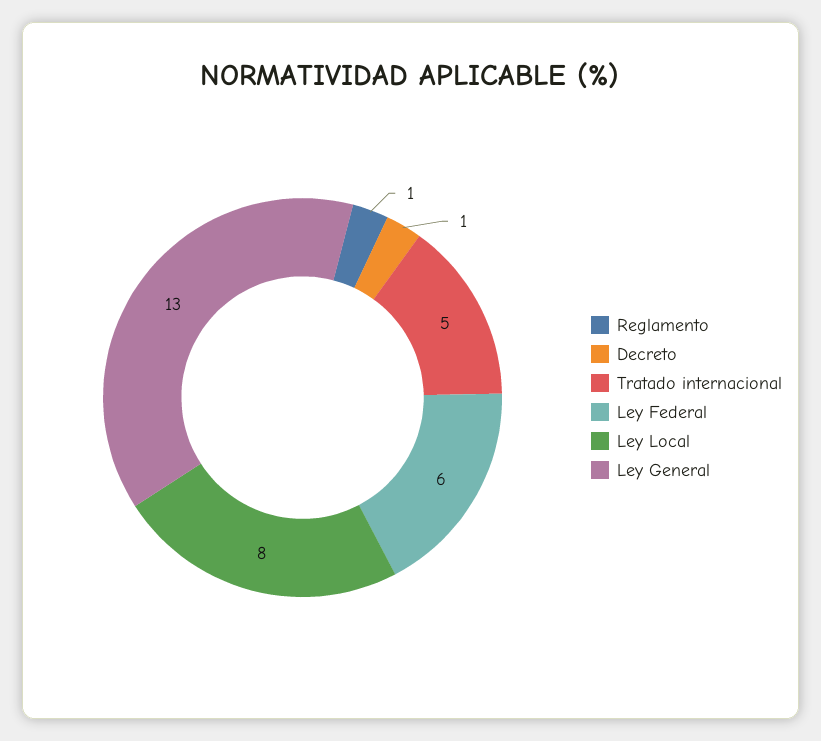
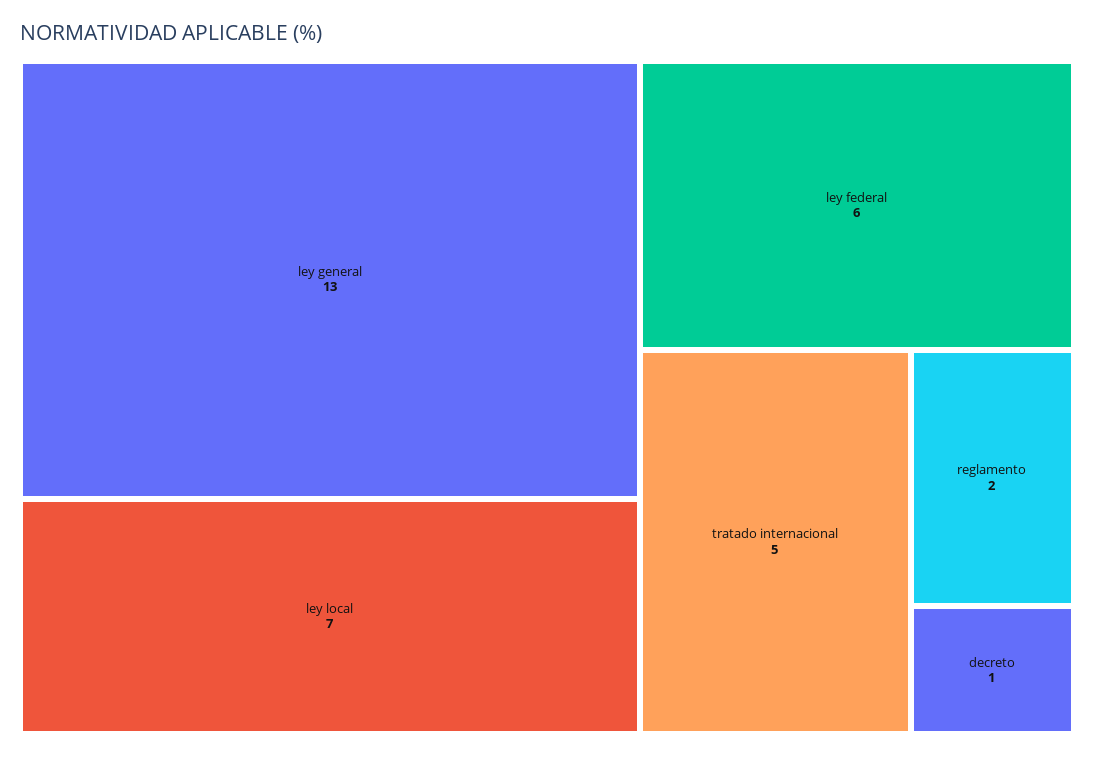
Reglamento: 1 -> 2
Ley Local: 8 -> 7

